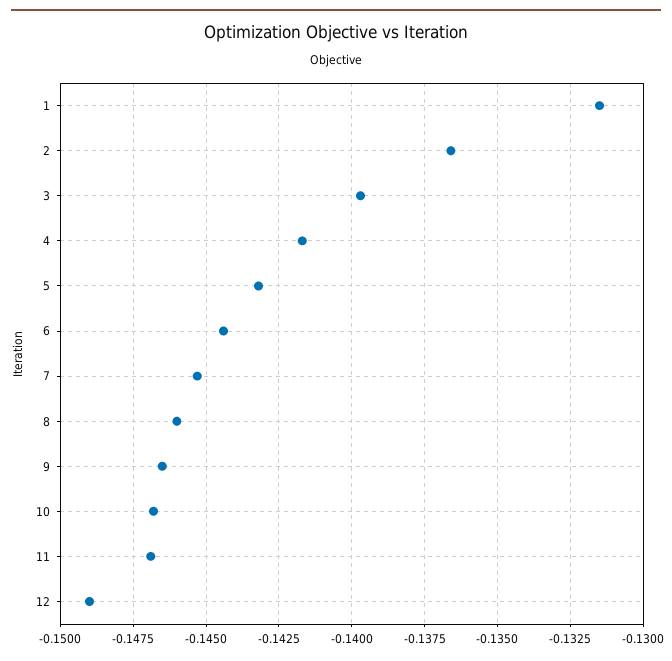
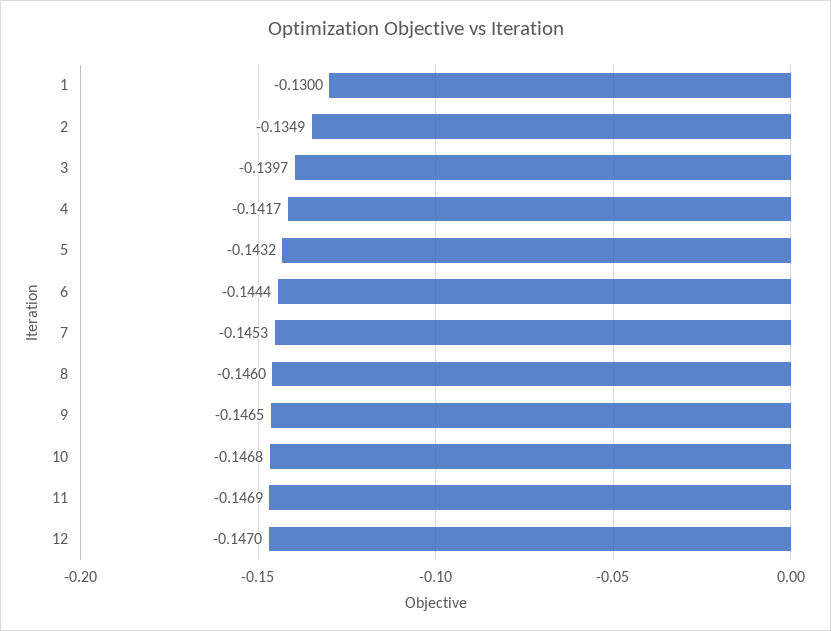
1: -0.1315 -> -0.13
2: -0.1365 -> -0.1349
12: -0.149 -> -0.147

